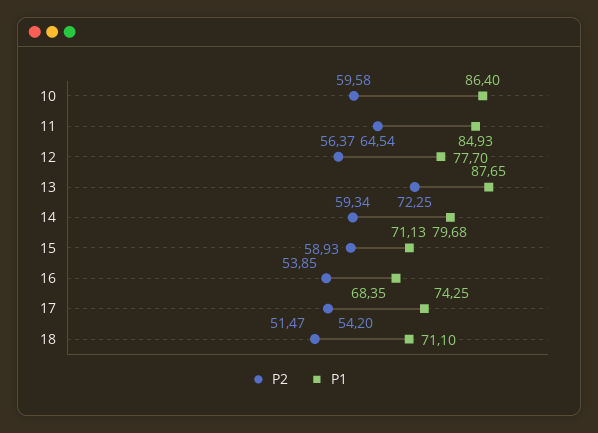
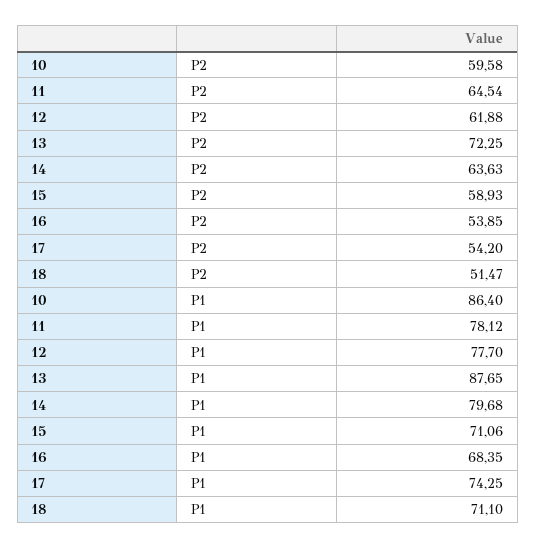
P1, 11: 84.93 -> 78.12
P2, 12: 56.37 -> 61.88
P2, 14: 59.34 -> 63.63
P1, 15: 71.13 -> 71.06

